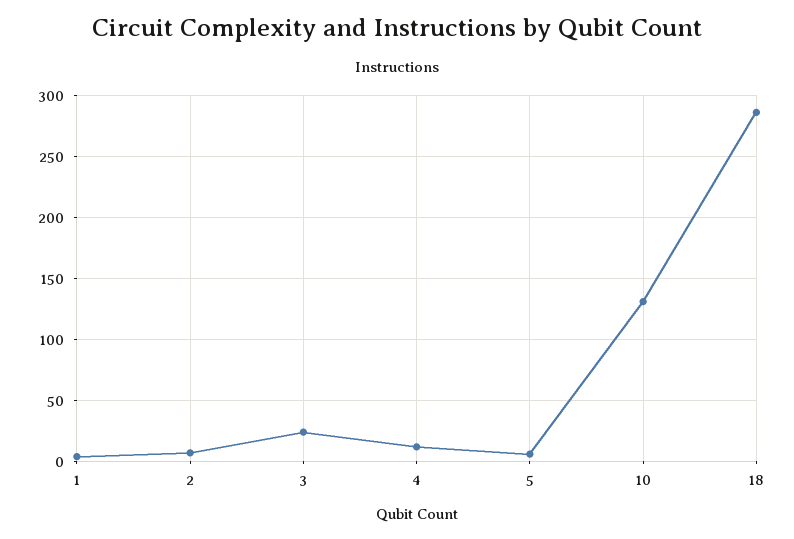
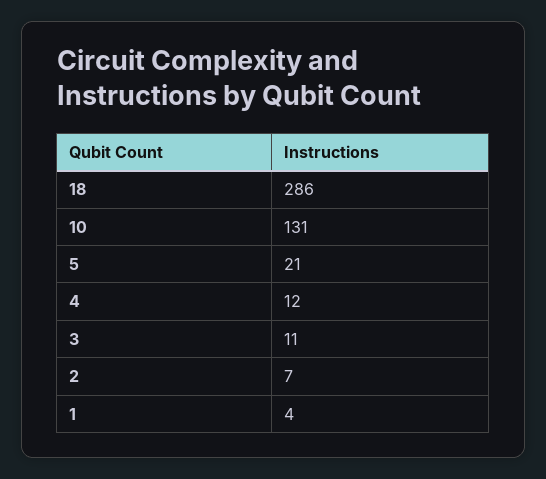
3: 25 -> 11
5: 5 -> 21

